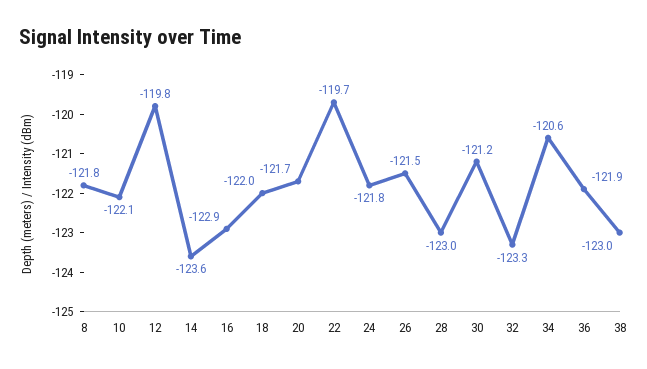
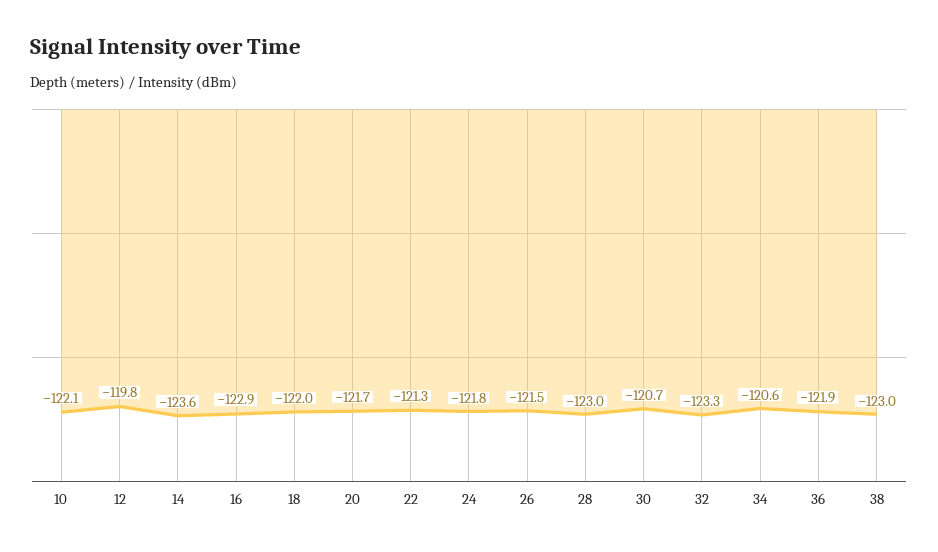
8: -121.8 -> none
22: -119.7 -> -121.3
30: -121.2 -> -120.7

